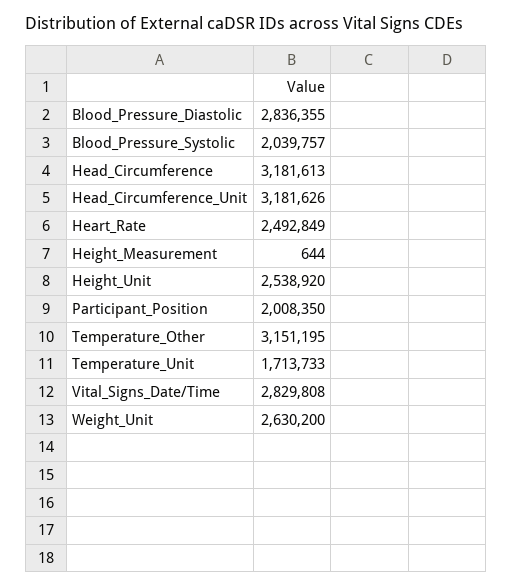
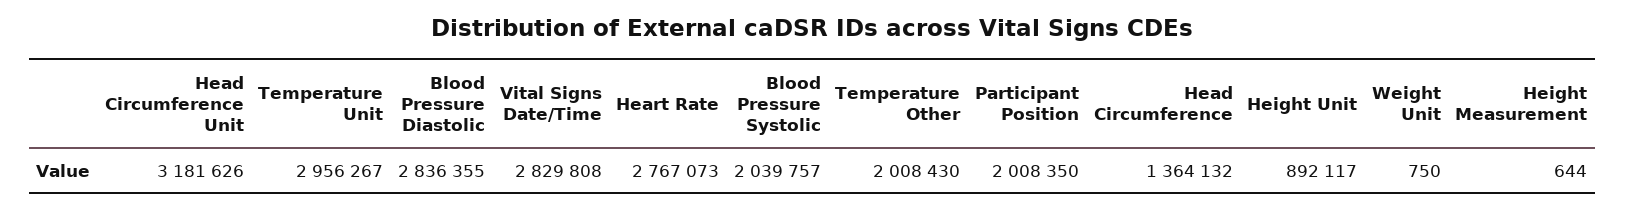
Head_Circumference: 3181613 -> 1364132
Heart_Rate: 2492849 -> 2767073
Height_Unit: 2538920 -> 892117
Temperature_Other: 3151195 -> 2008430
Temperature_Unit: 1713733 -> 2956267
Weight_Unit: 2630200 -> 750

